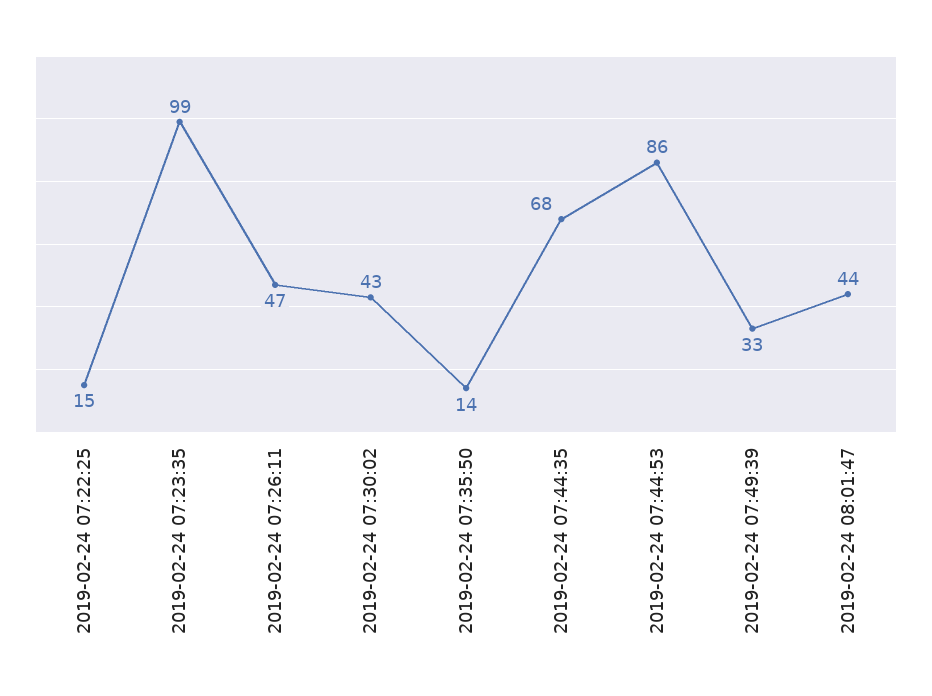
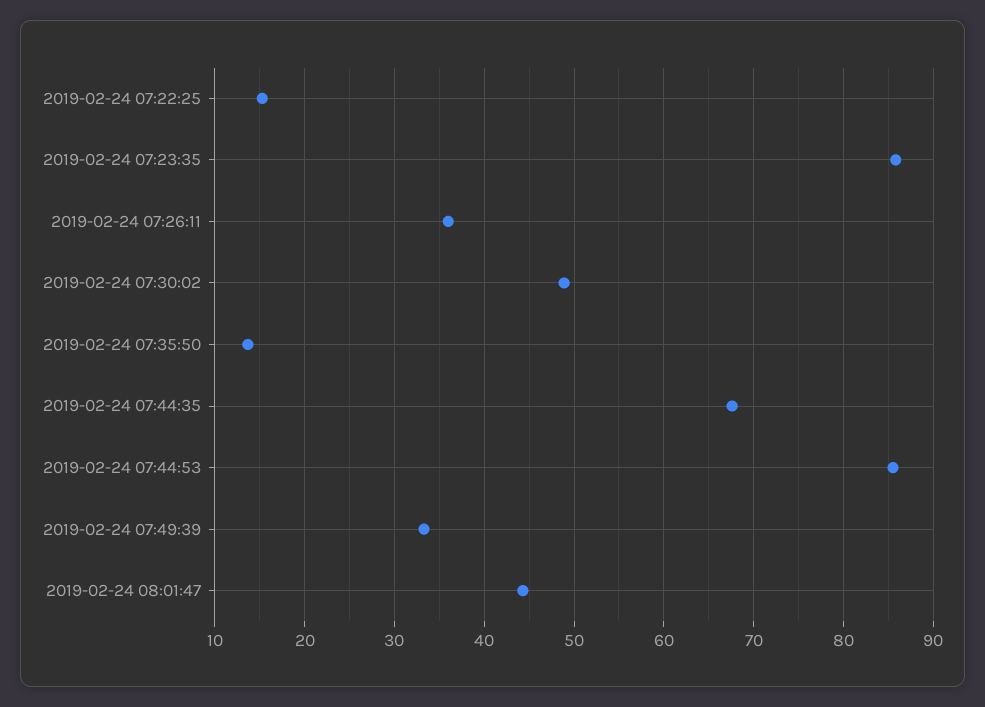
2019-02-24 07:23:35: 99 -> 86
2019-02-24 07:26:11: 47 -> 36
2019-02-24 07:30:02: 43 -> 49

